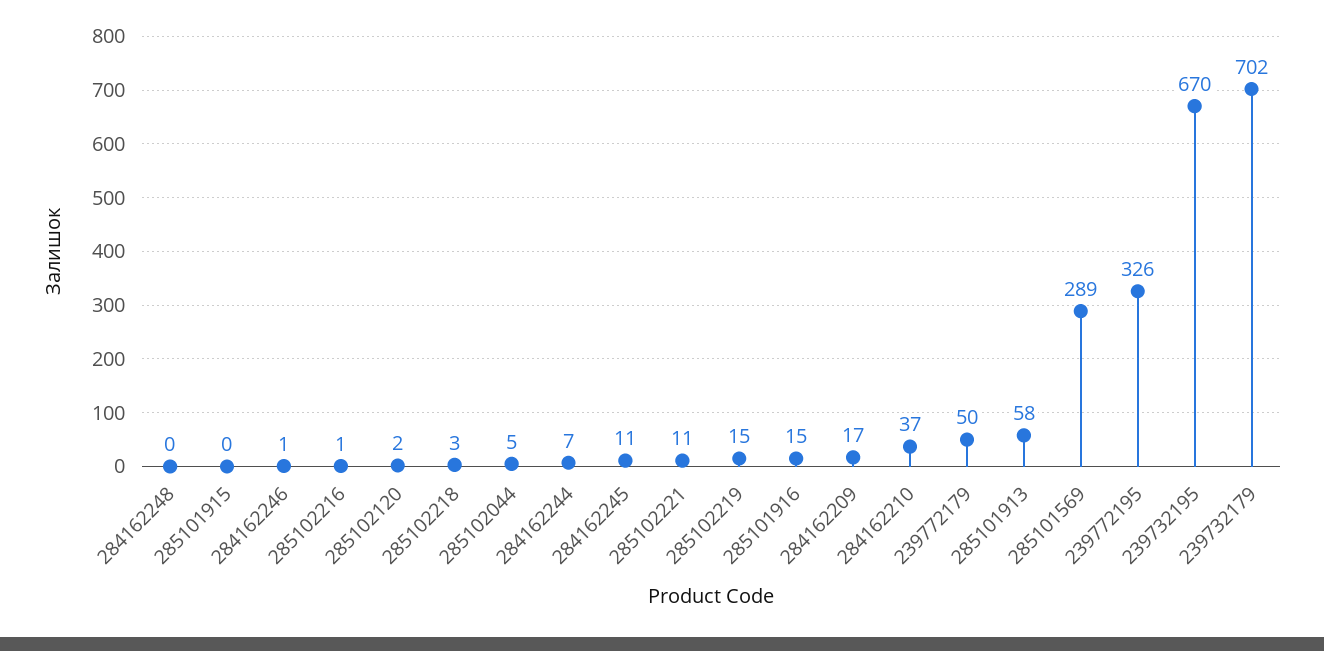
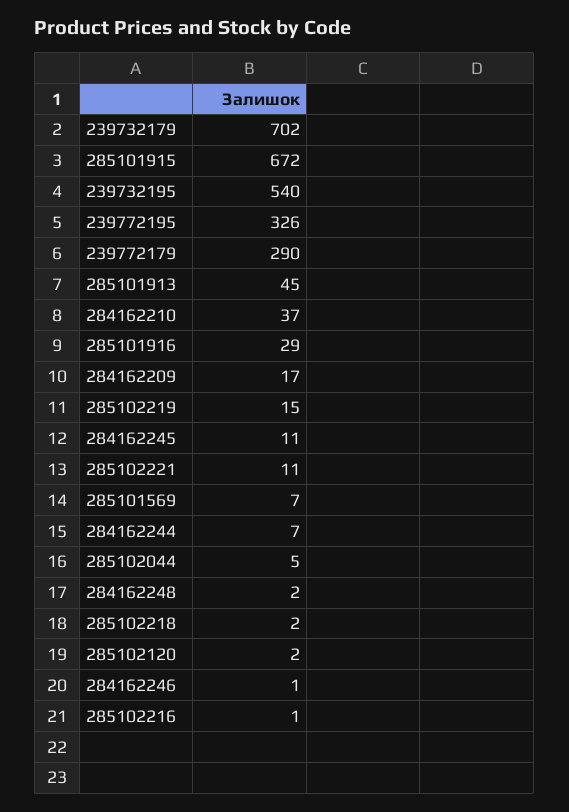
284162248: 0 -> 2
285101915: 0 -> 672
285102218: 3 -> 2
285101916: 15 -> 29
239772179: 50 -> 290
285101913: 58 -> 45
285101569: 289 -> 7
239732195: 670 -> 540

